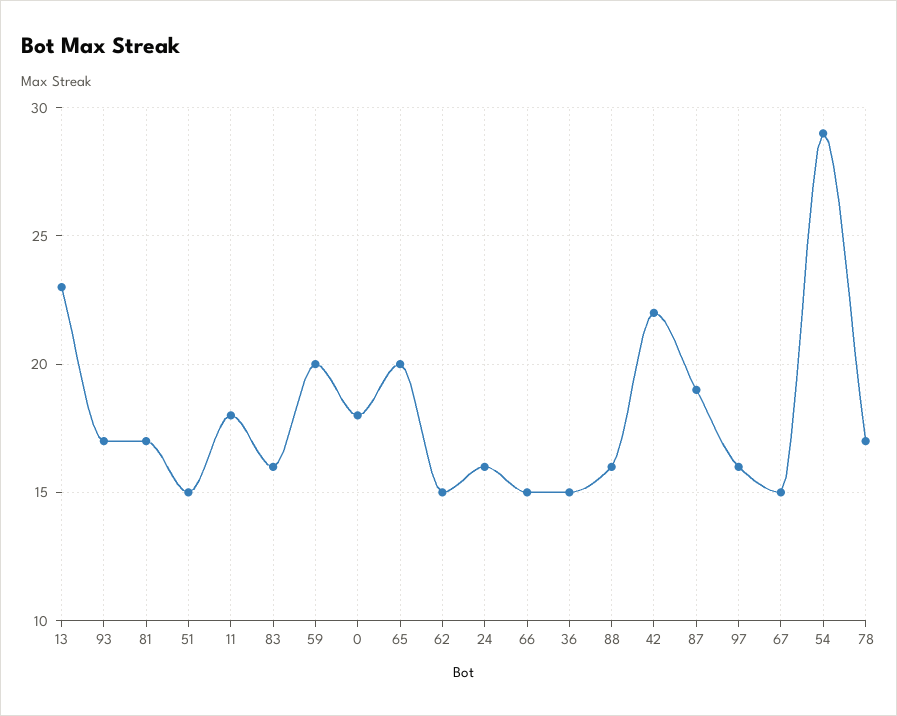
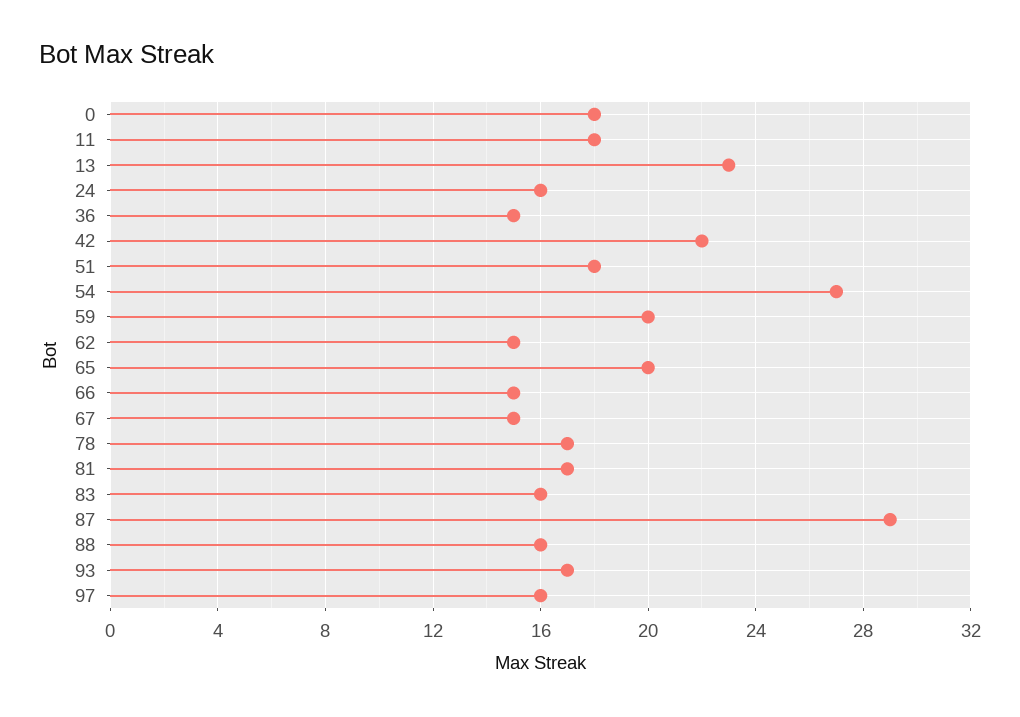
51: 15 -> 18
87: 19 -> 29
54: 29 -> 27

